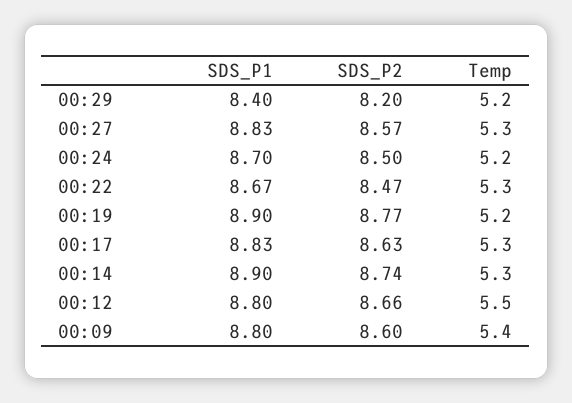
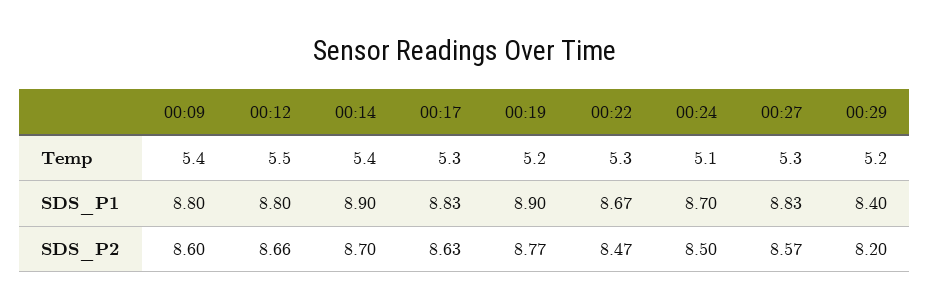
Temp, 00:24: 5.2 -> 5.1
SDS_P2, 00:14: 8.74 -> 8.7
Temp, 00:14: 5.3 -> 5.4

